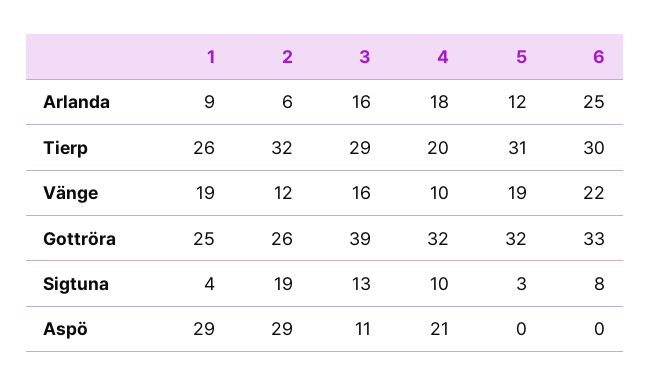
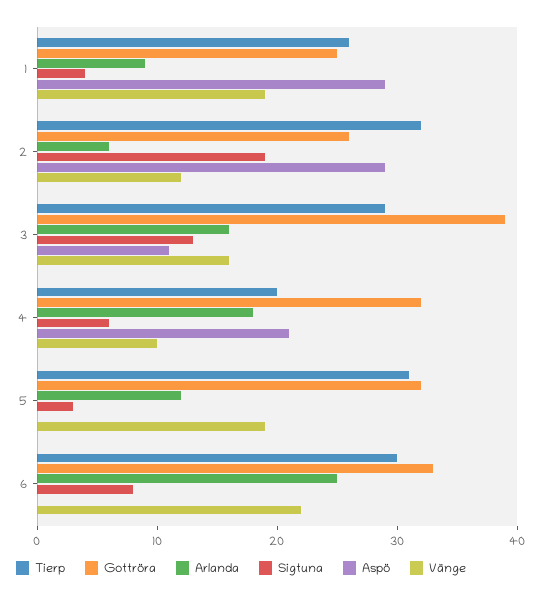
Sigtuna, 4: 10 -> 6

